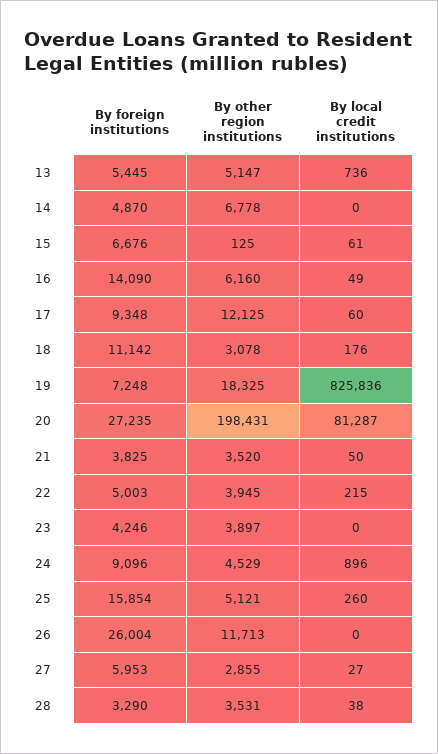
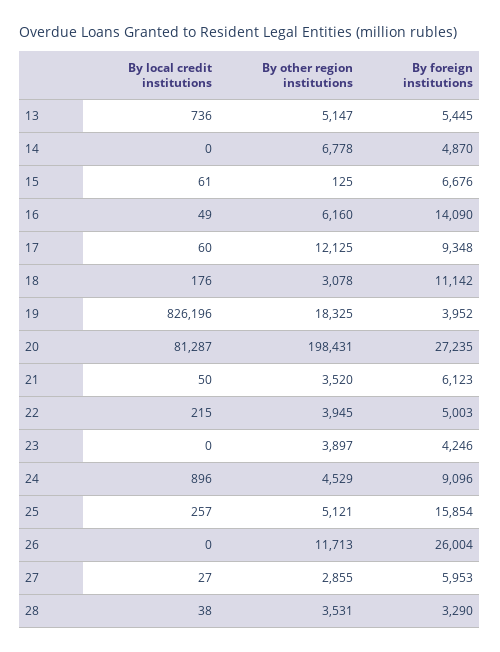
By foreign institutions, 19: 7248 -> 3952
By local credit institutions, 19: 825836 -> 826196
By foreign institutions, 21: 3825 -> 6123
By local credit institutions, 25: 260 -> 257

